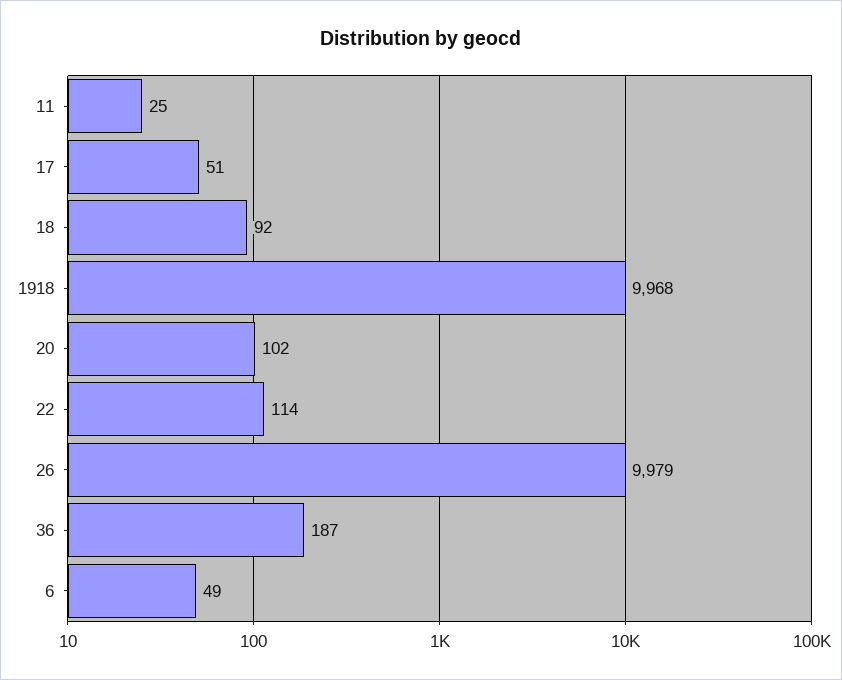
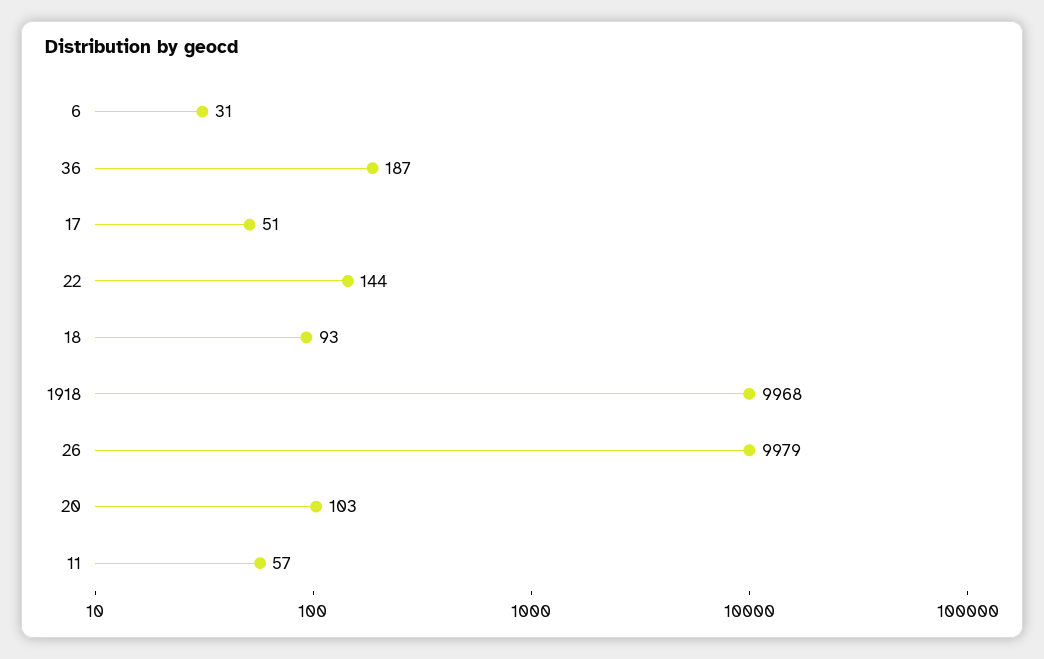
11: 25 -> 57
18: 92 -> 93
20: 102 -> 103
22: 114 -> 144
6: 49 -> 31

